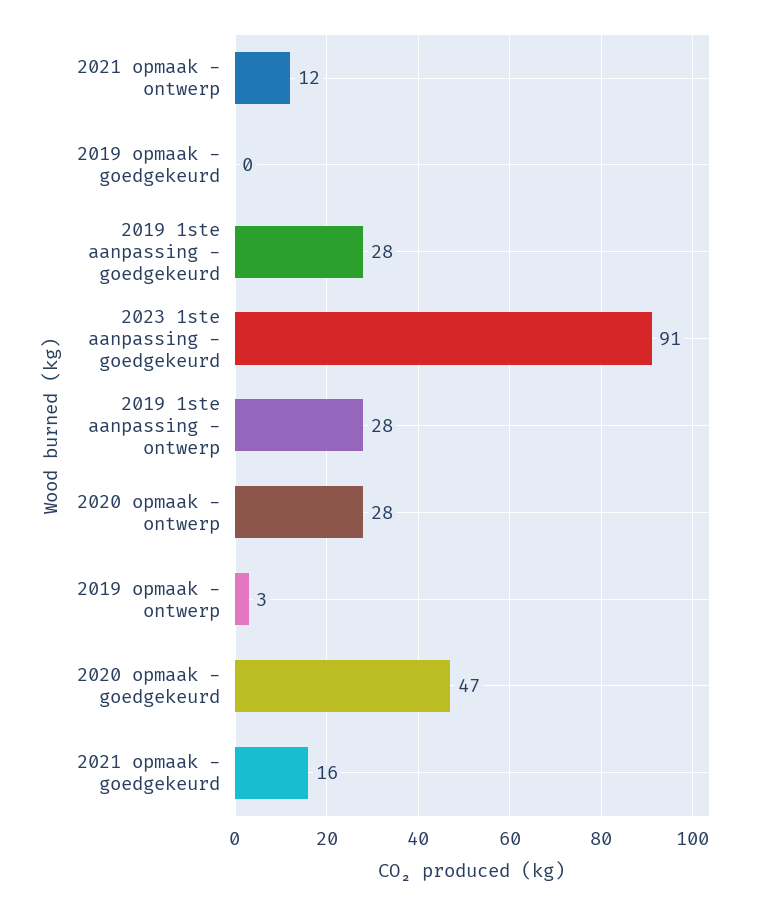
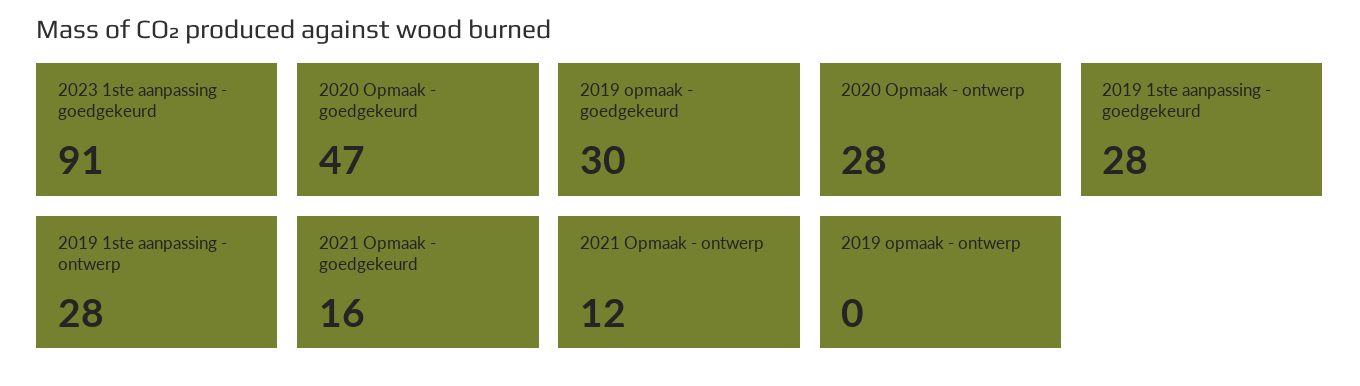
2019 opmaak - goedgekeurd: 0 -> 30
2019 opmaak - ontwerp: 3 -> 0

